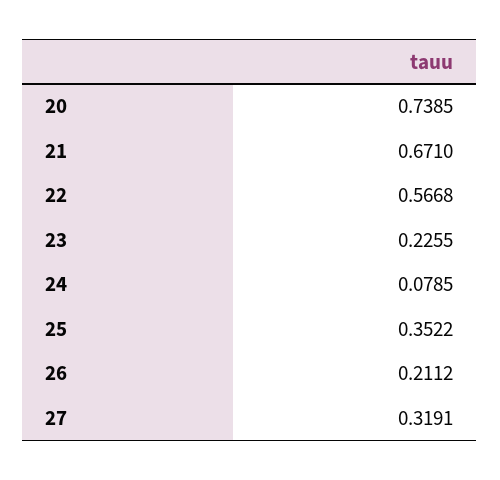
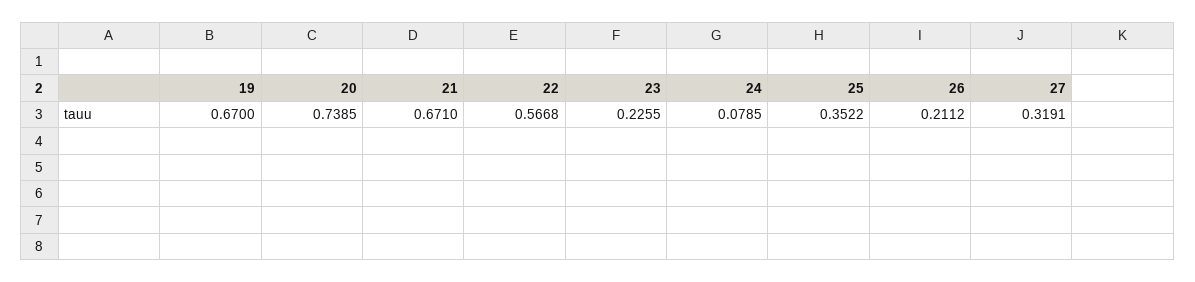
19: none -> 0.67

